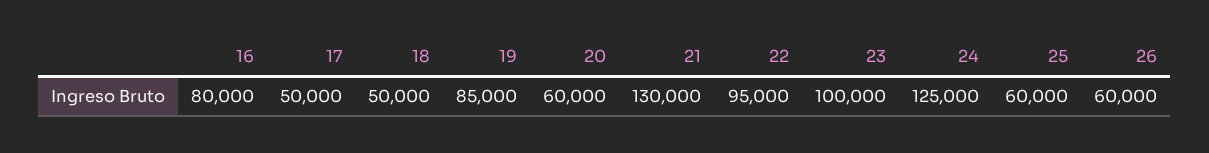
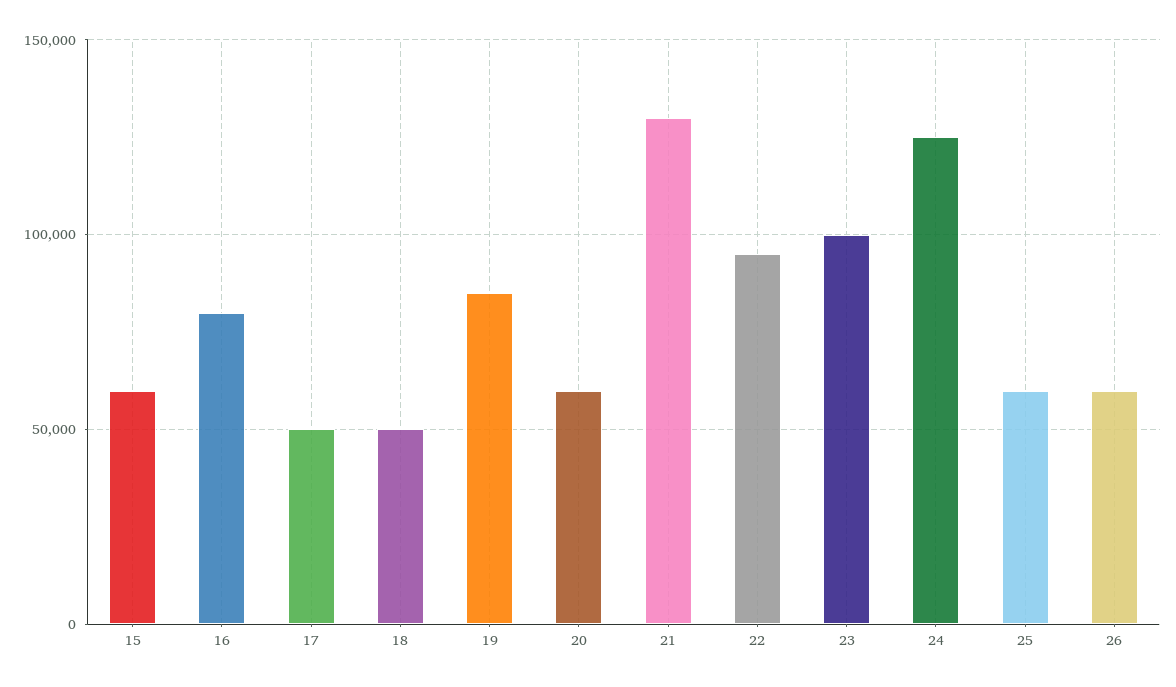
15: none -> 60000

